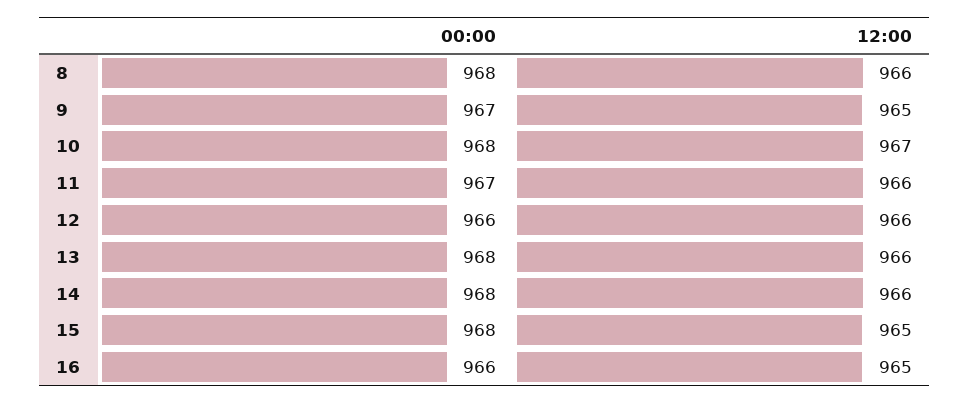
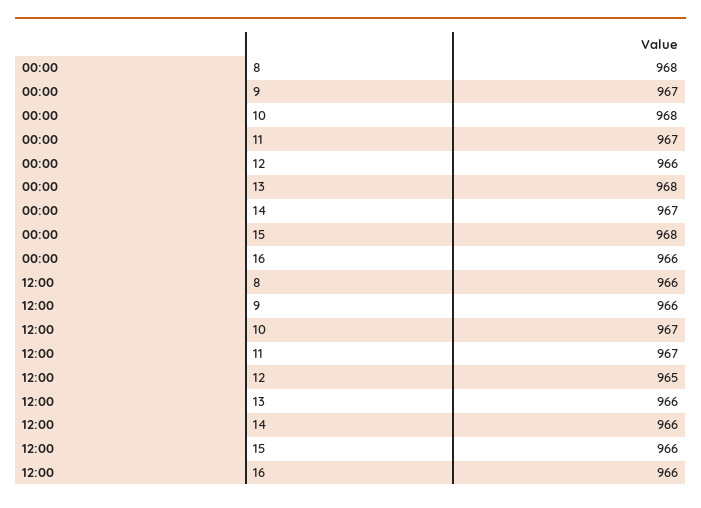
12:00, 9: 965 -> 966
12:00, 11: 966 -> 967
12:00, 12: 966 -> 965
00:00, 14: 968 -> 967
12:00, 15: 965 -> 966
12:00, 16: 965 -> 966

